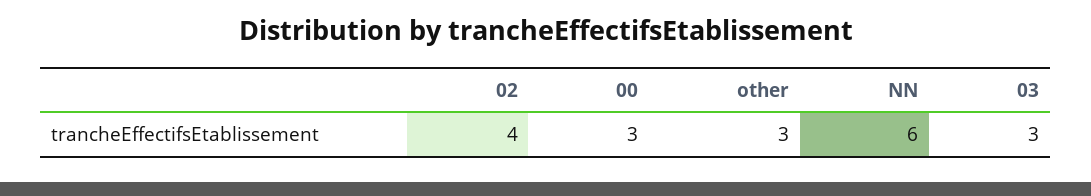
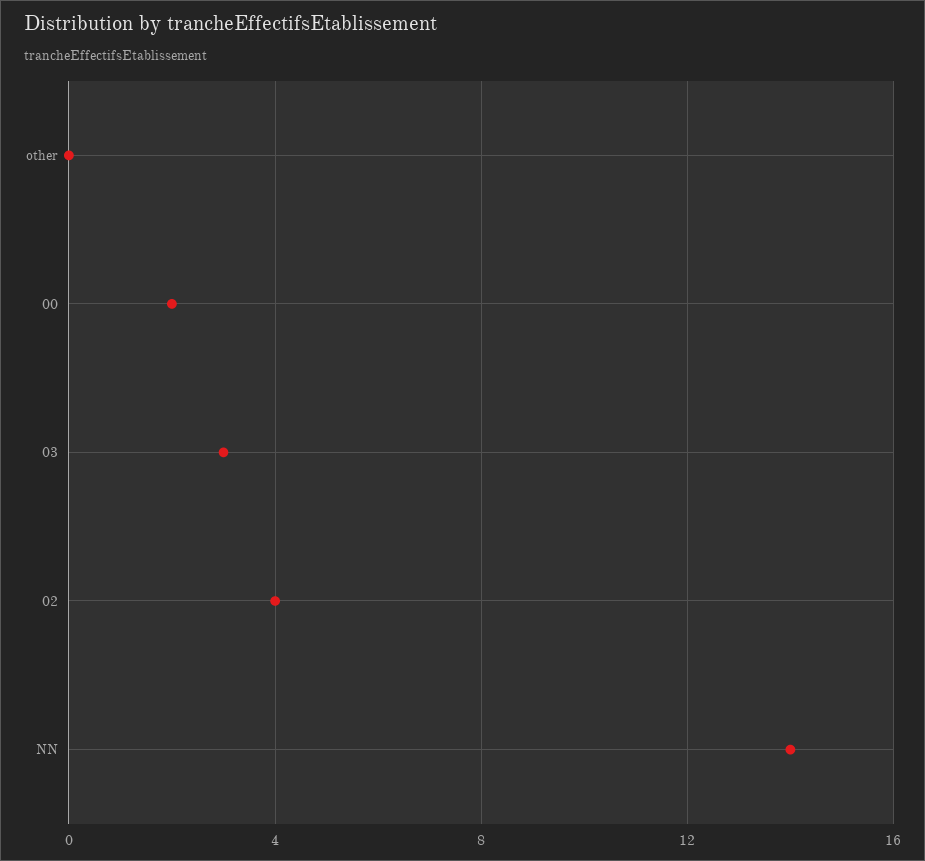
00: 3 -> 2
other: 3 -> 0
NN: 6 -> 14

